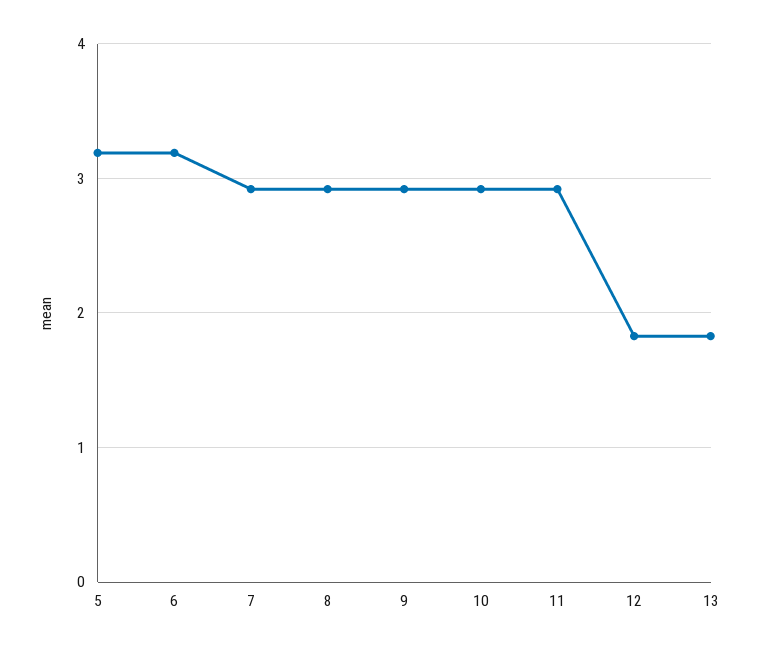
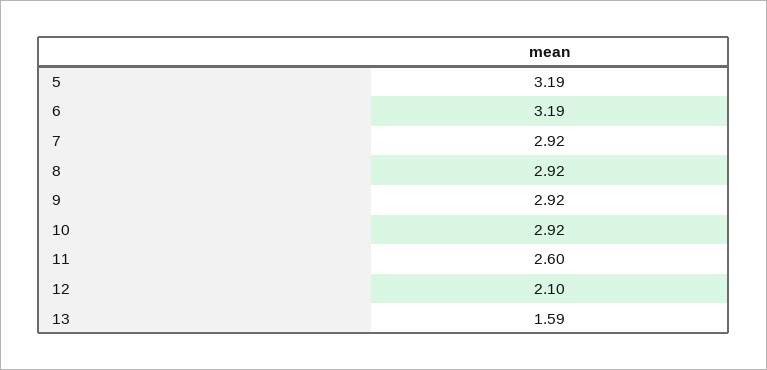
11: 2.9 -> 2.6
12: 1.8 -> 2.1
13: 1.8 -> 1.59

